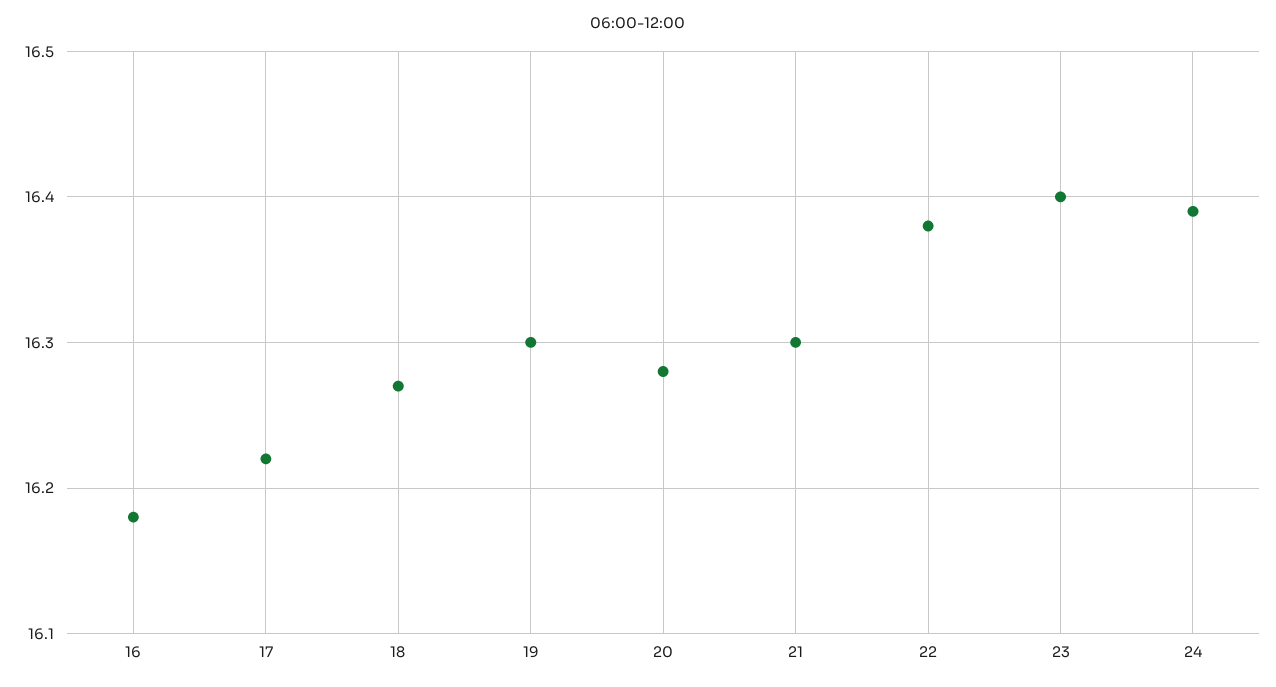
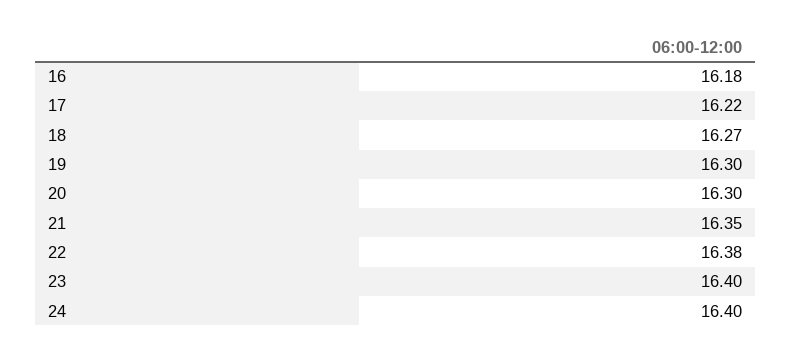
20: 16.28 -> 16.3
21: 16.3 -> 16.35
24: 16.39 -> 16.4

